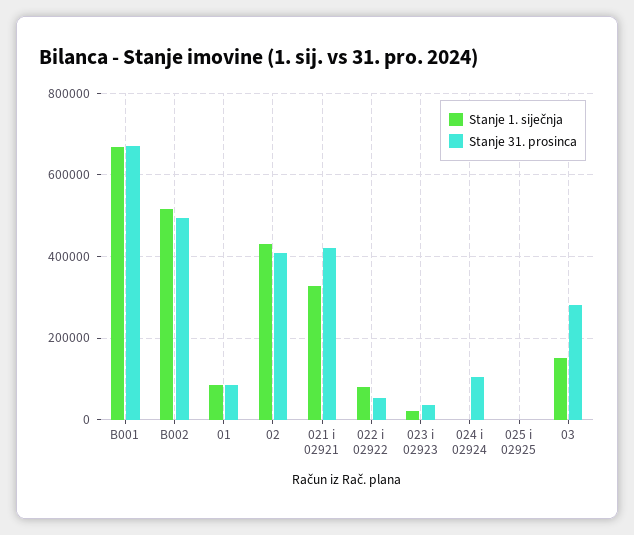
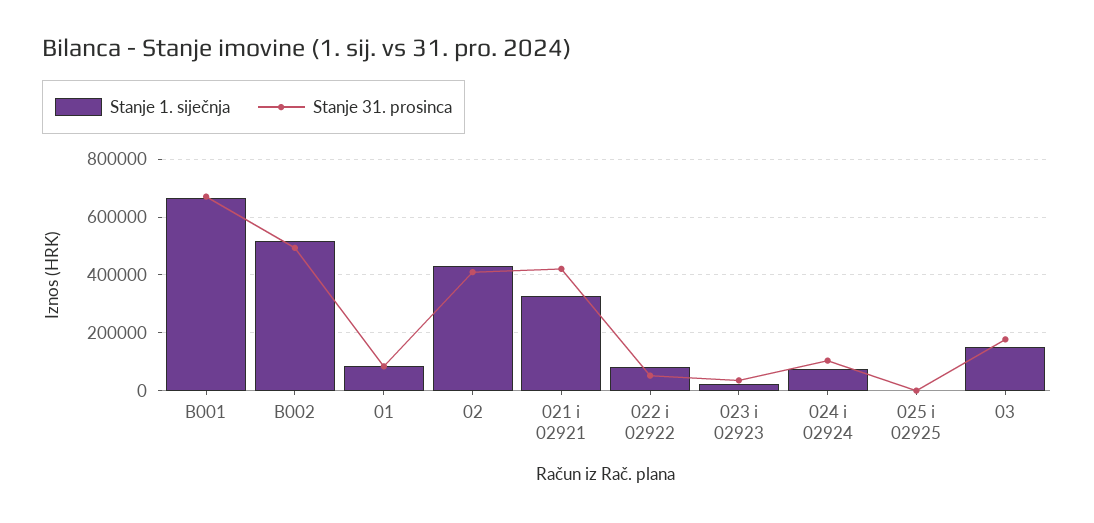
Stanje 1. siječnja, 024 i 02924: 0 -> 75000
Stanje 31. prosinca, 03: 280000 -> 175000

